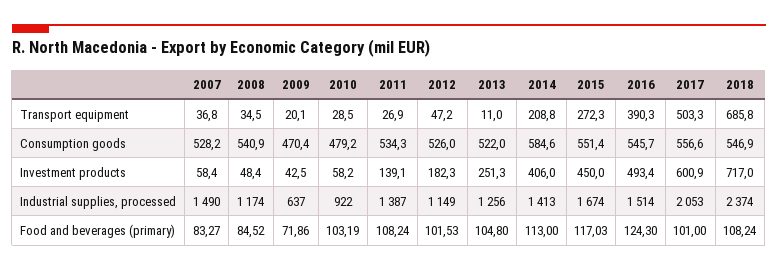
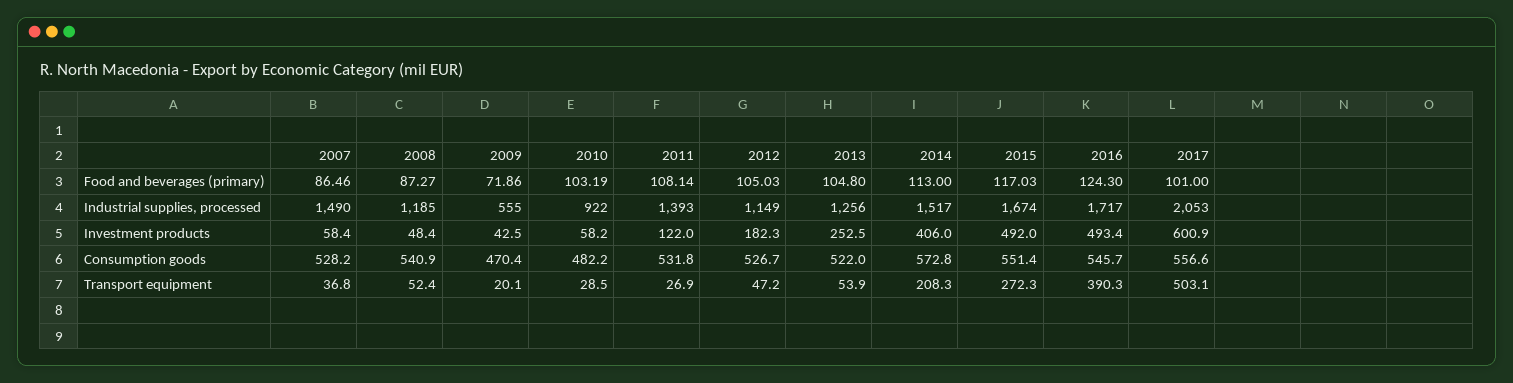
2008, Transport equipment: 34.5 -> 52.4
2013, Transport equipment: 11 -> 53.9
2014, Transport equipment: 208.8 -> 208.3
2017, Transport equipment: 503.3 -> 503.1
2018, Transport equipment: 685.8 -> none
2010, Consumption goods: 479.2 -> 482.2
2011, Consumption goods: 534.3 -> 531.8
2012, Consumption goods: 526 -> 526.7
2014, Consumption goods: 584.6 -> 572.8
2018, Consumption goods: 546.9 -> none
2011, Investment products: 139.1 -> 122
2013, Investment products: 251.3 -> 252.5
2015, Investment products: 450 -> 492
2018, Investment products: 717 -> none
2008, Industrial supplies, processed: 1174 -> 1185
2009, Industrial supplies, processed: 637 -> 555
2011, Industrial supplies, processed: 1387 -> 1393
2014, Industrial supplies, processed: 1413 -> 1517
2016, Industrial supplies, processed: 1514 -> 1717
2018, Industrial supplies, processed: 2374 -> none
2007, Food and beverages (primary): 83.27 -> 86.46
2008, Food and beverages (primary): 84.52 -> 87.27
2011, Food and beverages (primary): 108.24 -> 108.14
2012, Food and beverages (primary): 101.53 -> 105.03
2018, Food and beverages (primary): 108.24 -> none

